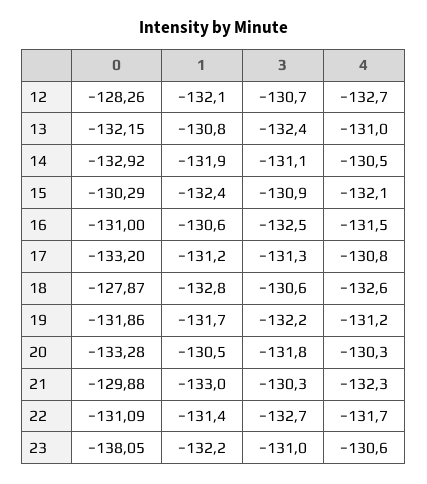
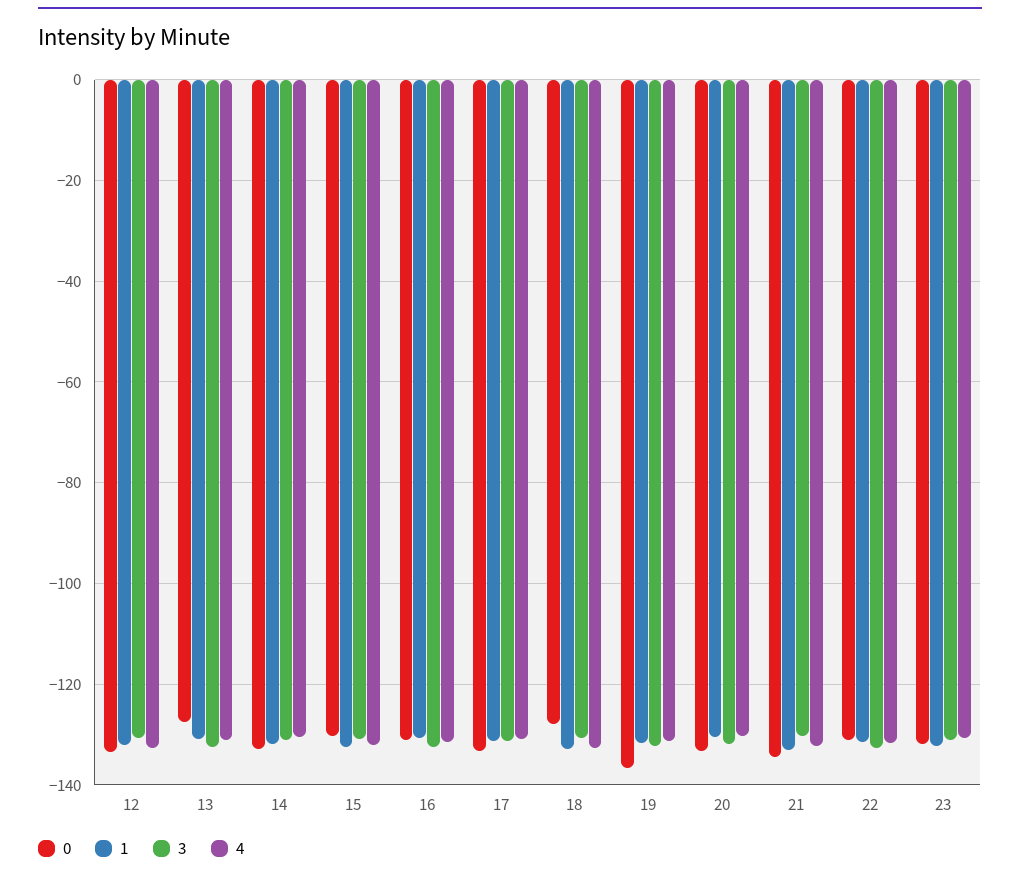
0, 12: -128.26 -> -134
0, 13: -132.15 -> -128
0, 19: -131.86 -> -136
0, 21: -129.88 -> -134
0, 23: -138.05 -> -132

